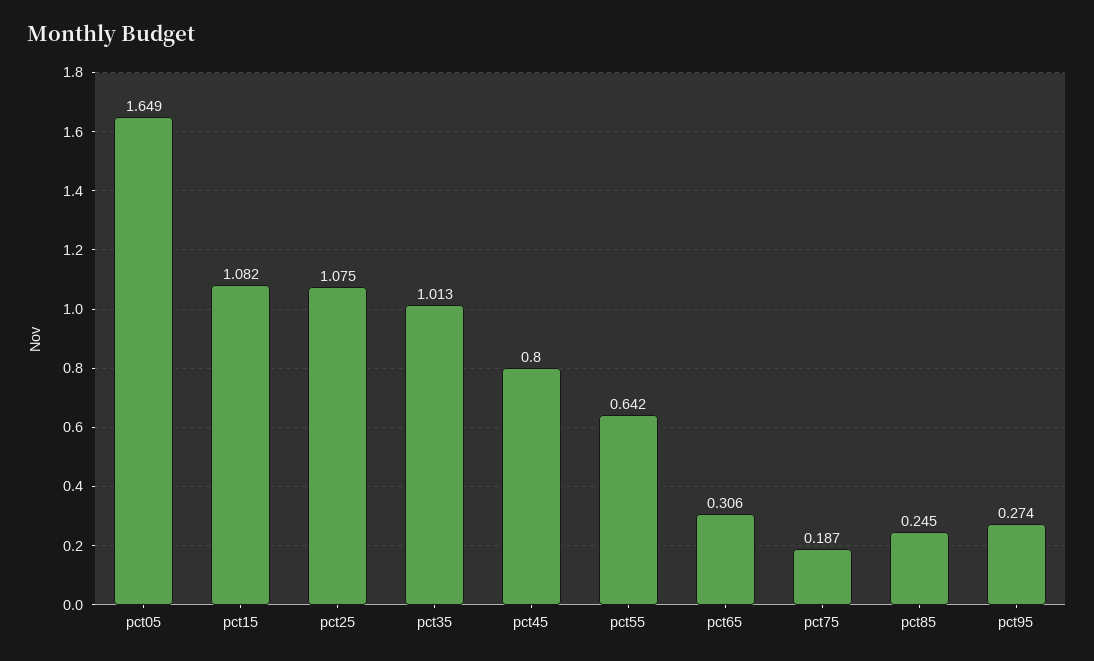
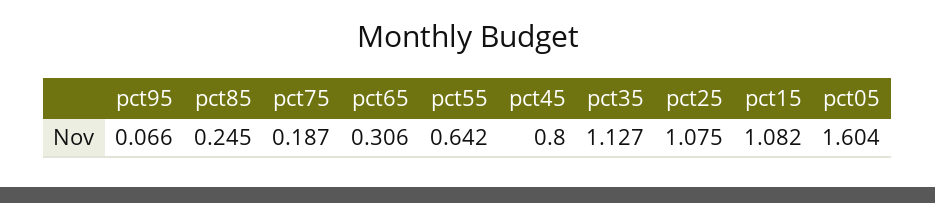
pct05: 1.649 -> 1.604
pct35: 1.013 -> 1.127
pct95: 0.274 -> 0.066

